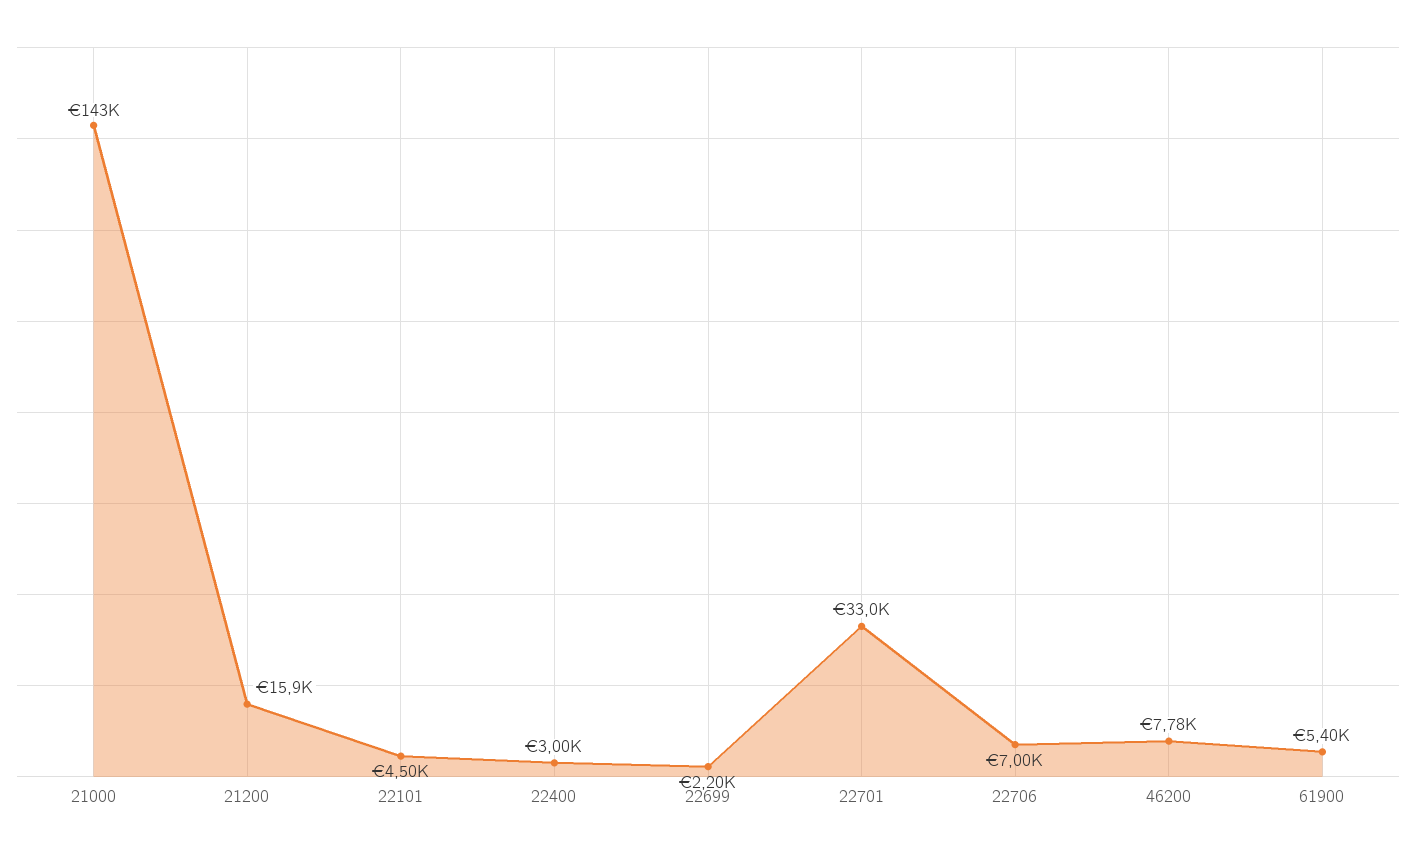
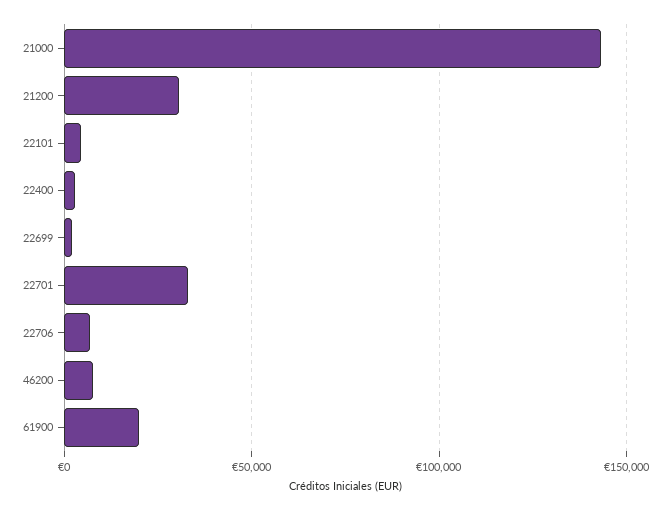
21200: 15900 -> 30000
61900: 5400 -> 20000

